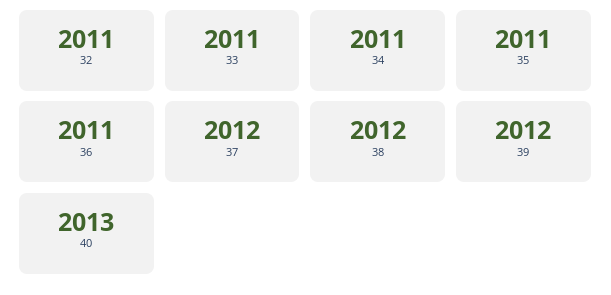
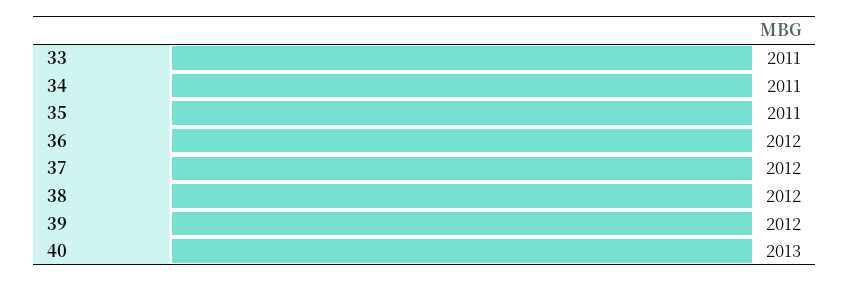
32: 2011 -> none
36: 2011 -> 2012

